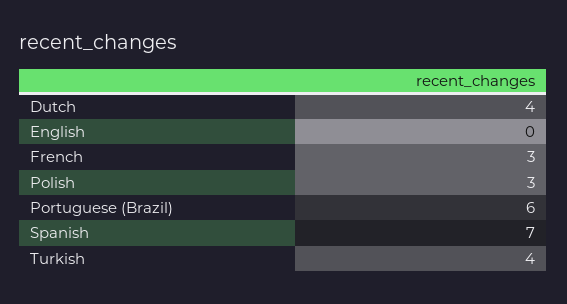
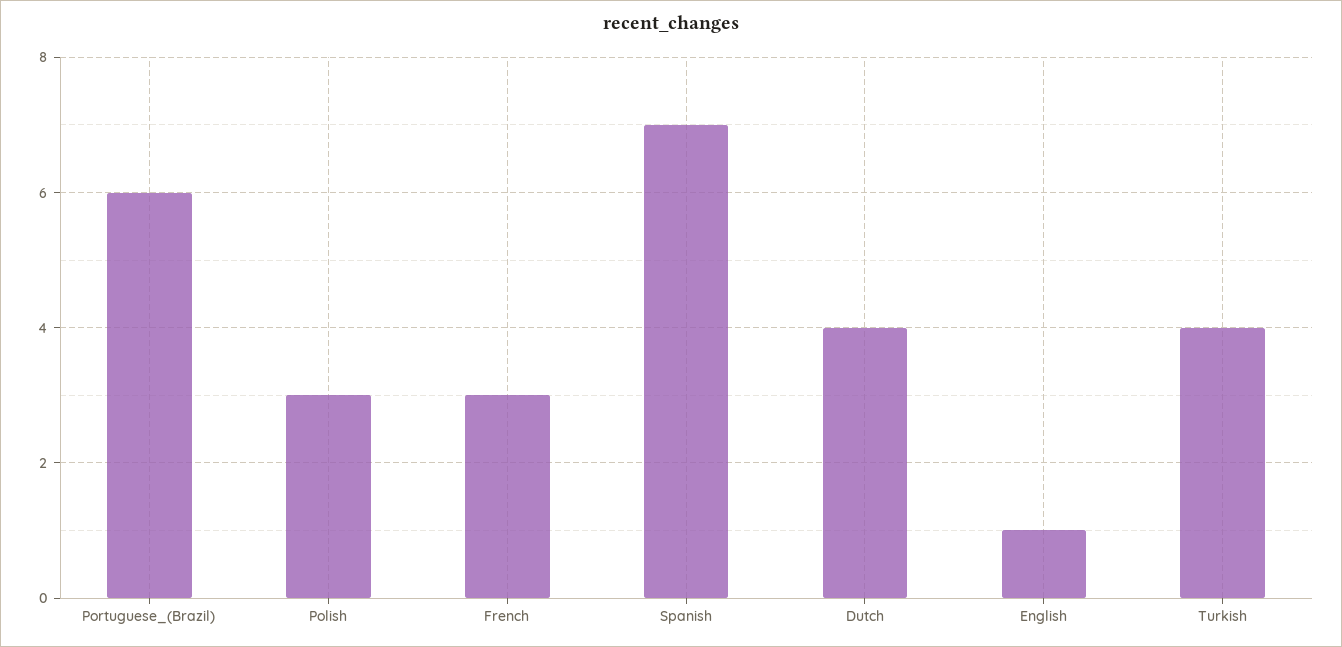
English: 0 -> 1

